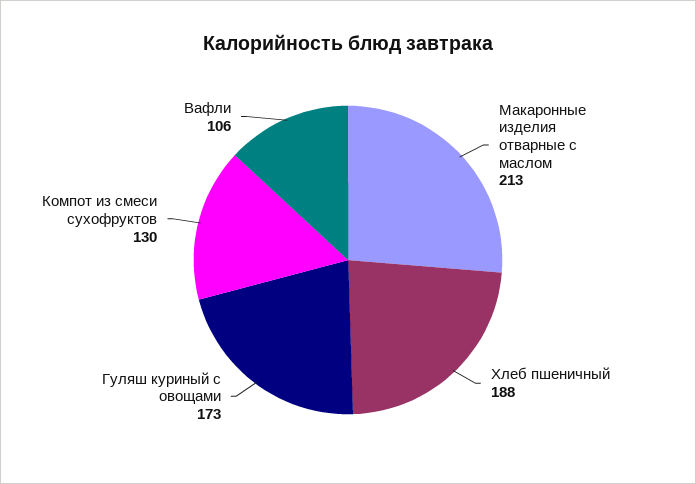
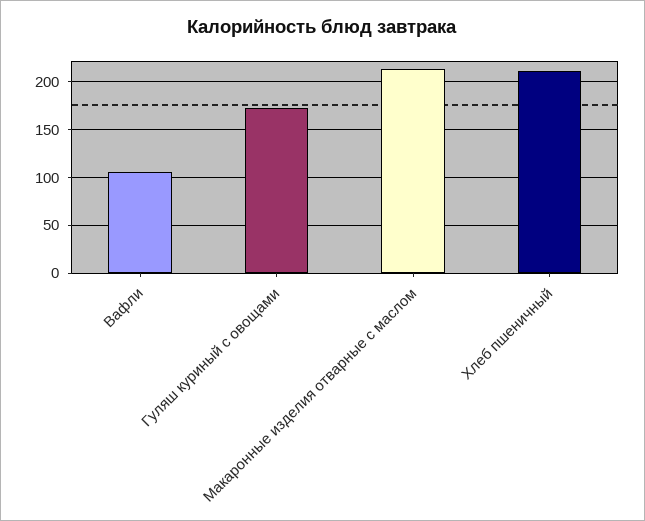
Хлеб пшеничный: 188 -> 210
Компот из смеси сухофруктов: 130 -> none

